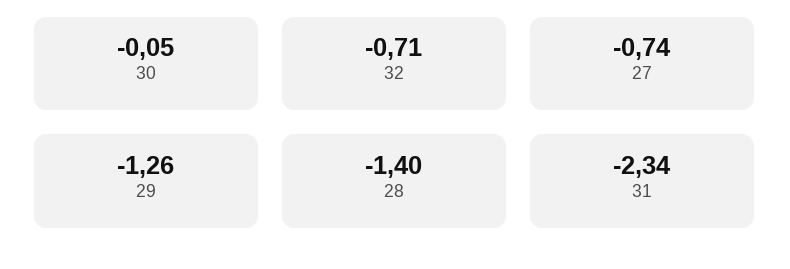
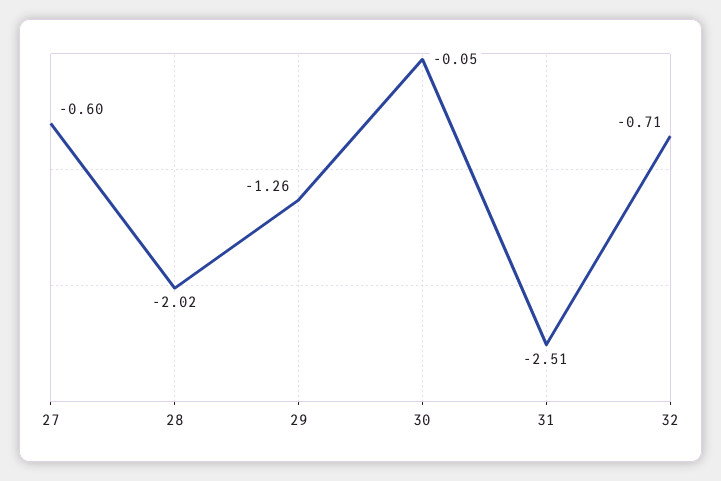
27: -0.74 -> -0.6
28: -1.4 -> -2.02
31: -2.34 -> -2.51

